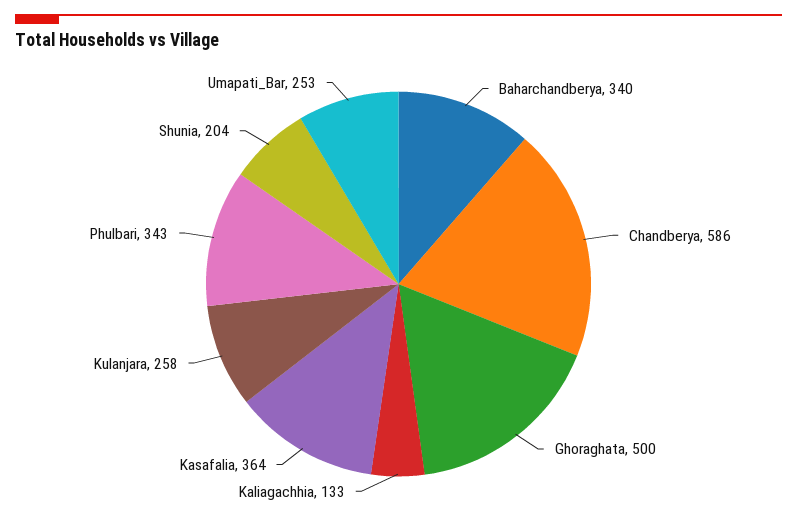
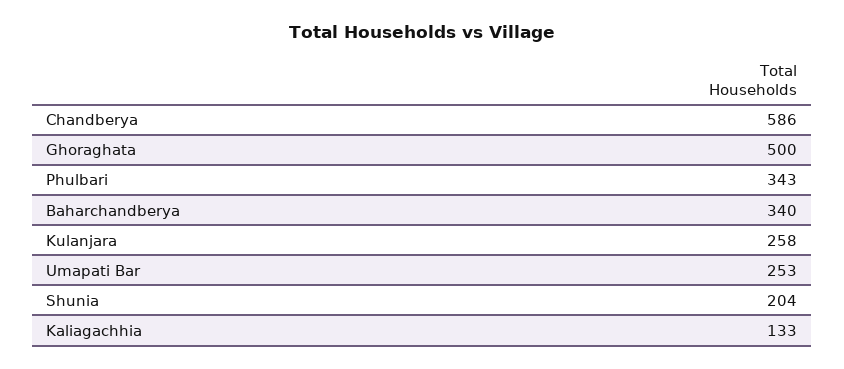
Kasafalia: 364 -> none

